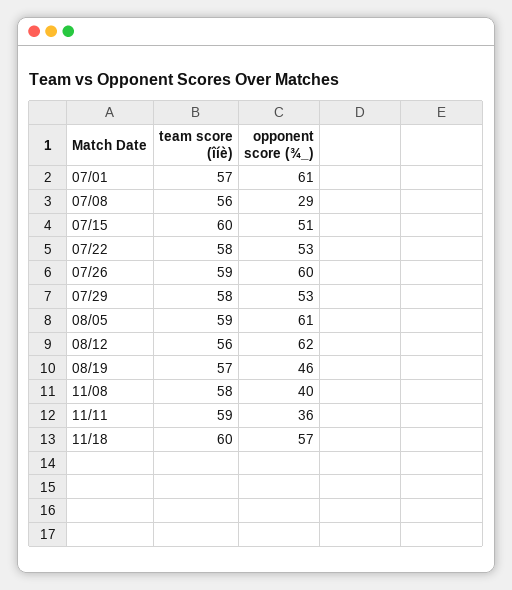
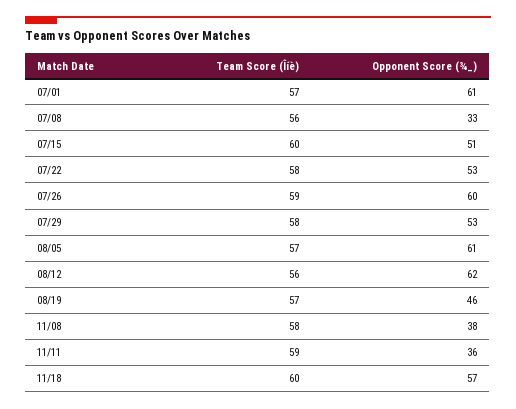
opponent score (¾_), 07/08: 29 -> 33
team score (îíè), 08/05: 59 -> 57
opponent score (¾_), 11/08: 40 -> 38

